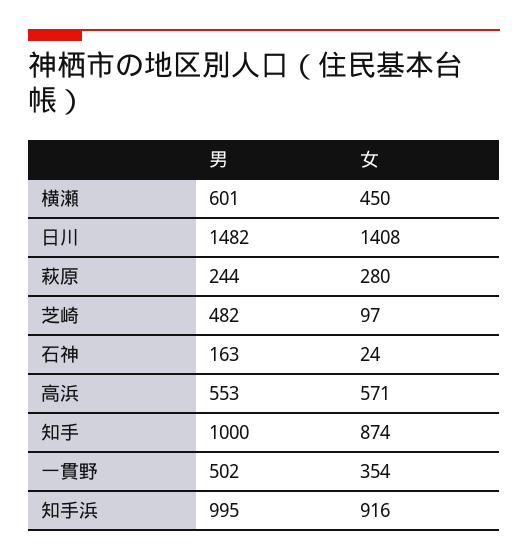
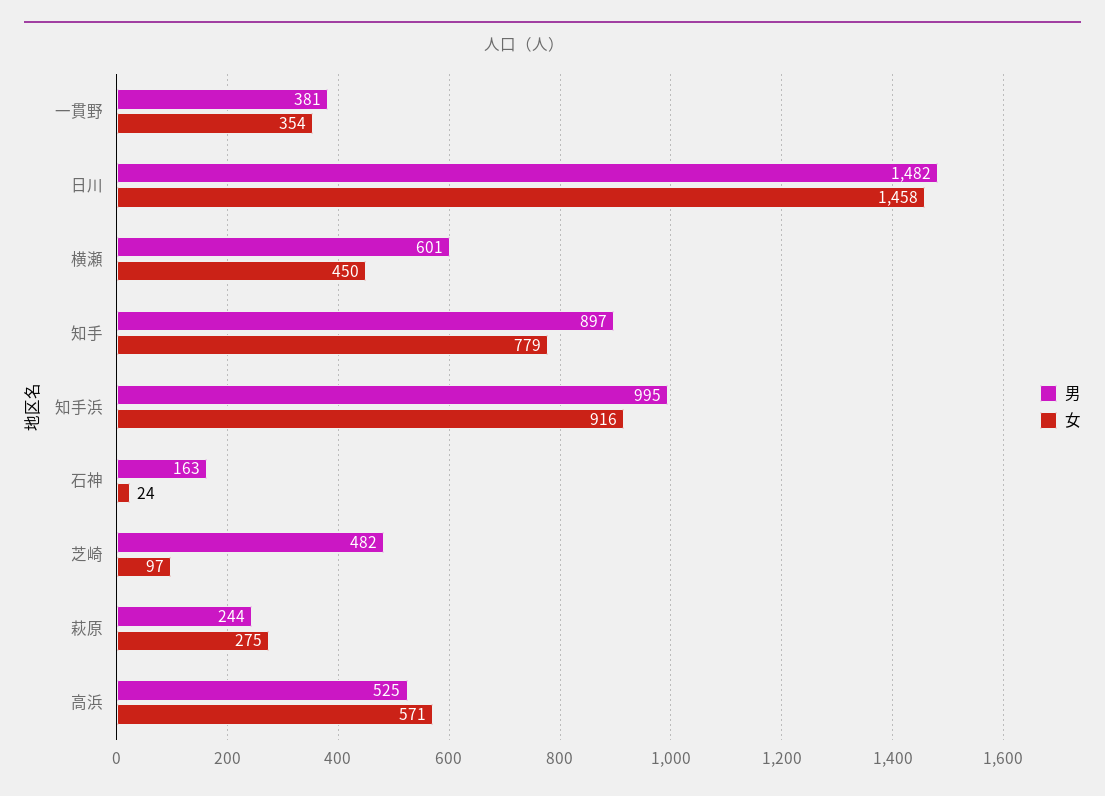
女, 日川: 1408 -> 1458
女, 萩原: 280 -> 275
男, 高浜: 553 -> 525
男, 知手: 1000 -> 897
女, 知手: 874 -> 779
男, 一貫野: 502 -> 381

